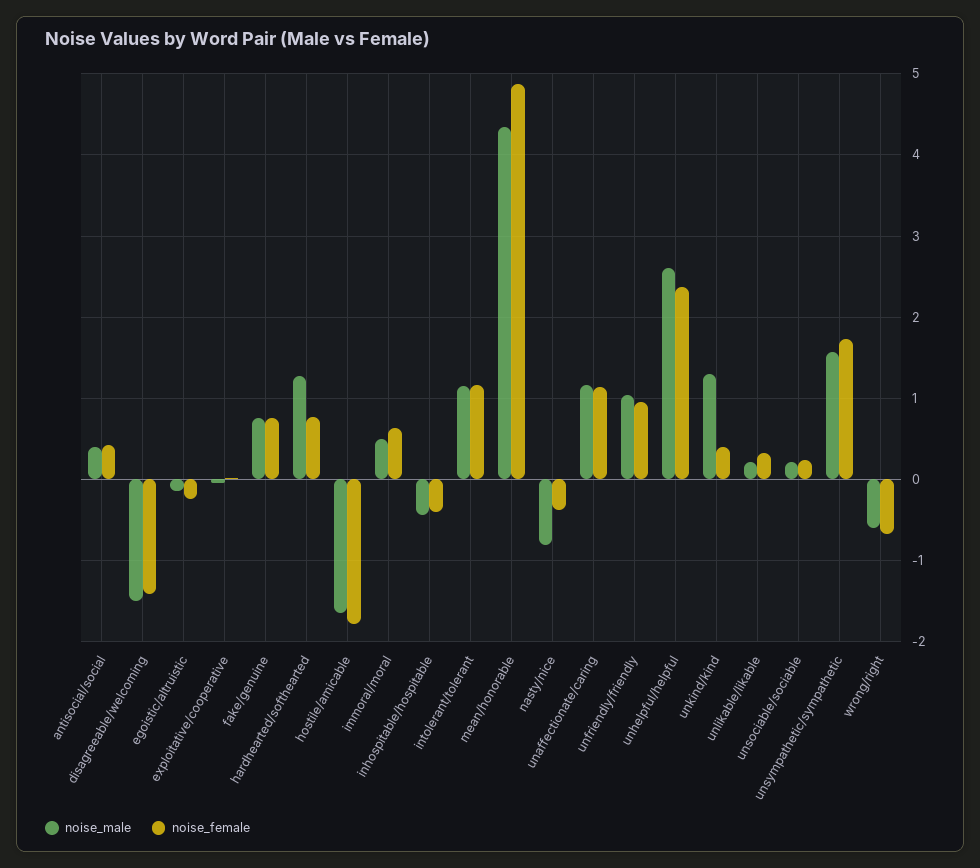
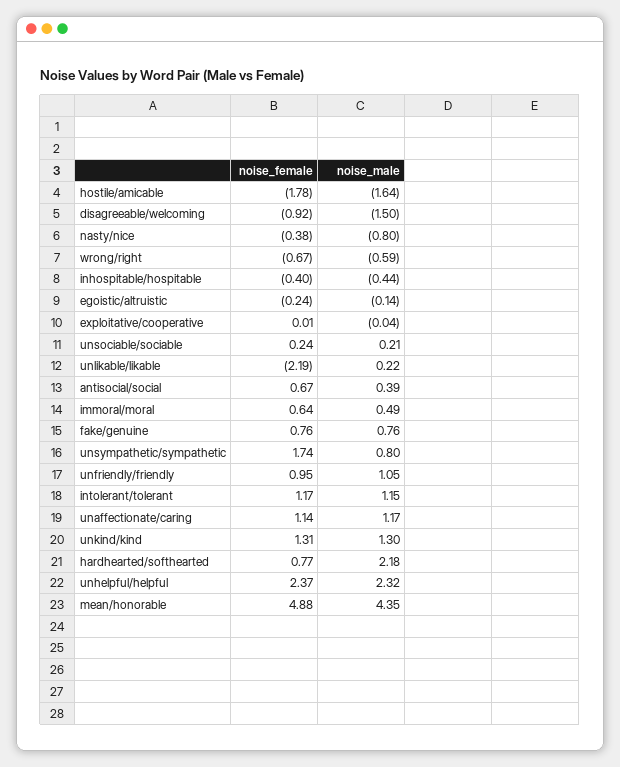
noise_female, antisocial/social: 0.4 -> 0.67
noise_female, disagreeable/welcoming: -1.4 -> -0.92
noise_male, hardhearted/softhearted: 1.3 -> 2.18
noise_male, unhelpful/helpful: 2.6 -> 2.32
noise_female, unkind/kind: 0.4 -> 1.31
noise_female, unlikable/likable: 0.3 -> -2.19
noise_male, unsympathetic/sympathetic: 1.6 -> 0.8

